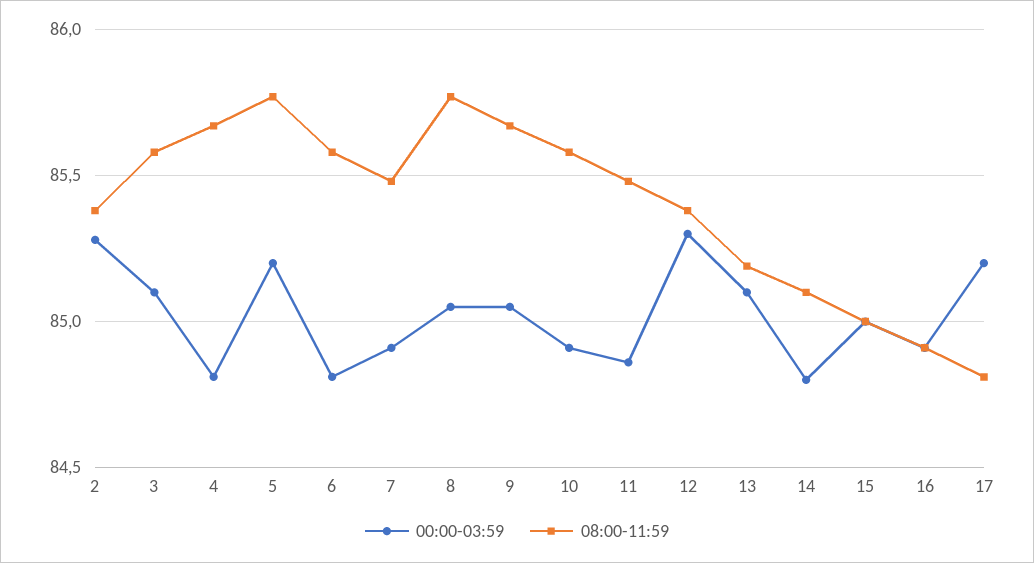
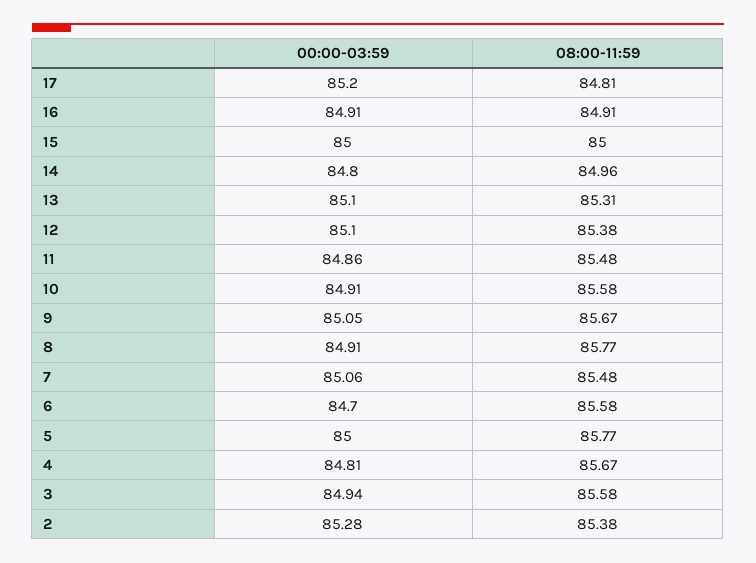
00:00-03:59, 3: 85.1 -> 84.94
00:00-03:59, 5: 85.2 -> 85
00:00-03:59, 6: 84.8 -> 84.7
00:00-03:59, 7: 84.9 -> 85.06
00:00-03:59, 8: 85.05 -> 84.91
00:00-03:59, 12: 85.3 -> 85.1
08:00-11:59, 13: 85.2 -> 85.31
08:00-11:59, 14: 85.1 -> 84.96

